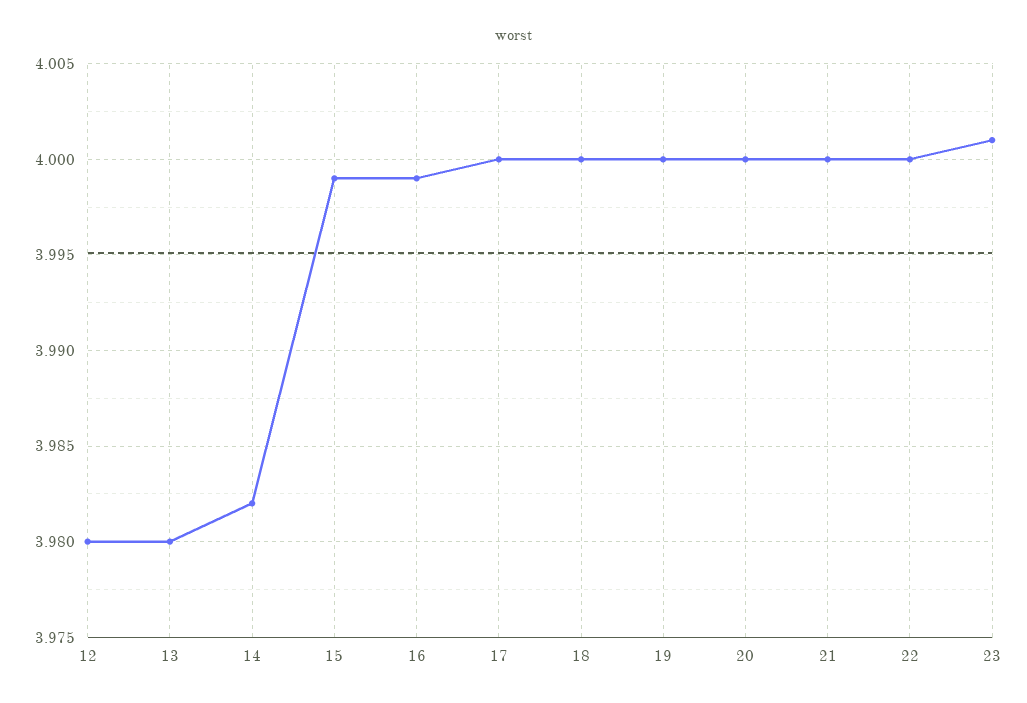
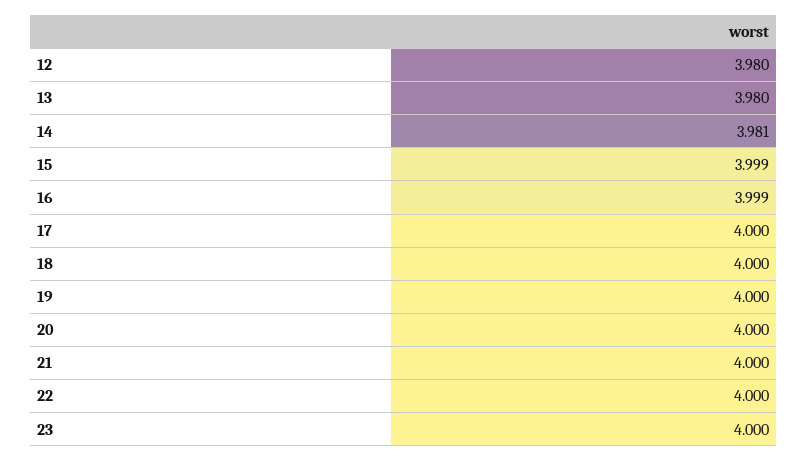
14: 3.982 -> 3.981
23: 4.001 -> 4

